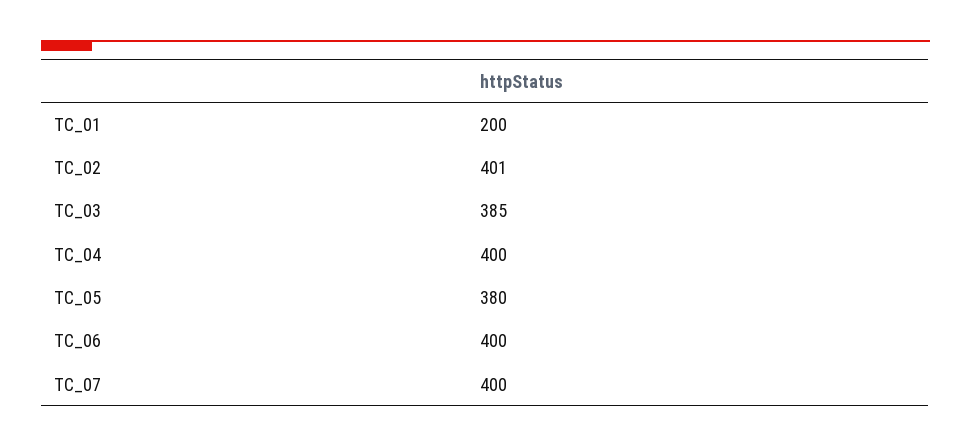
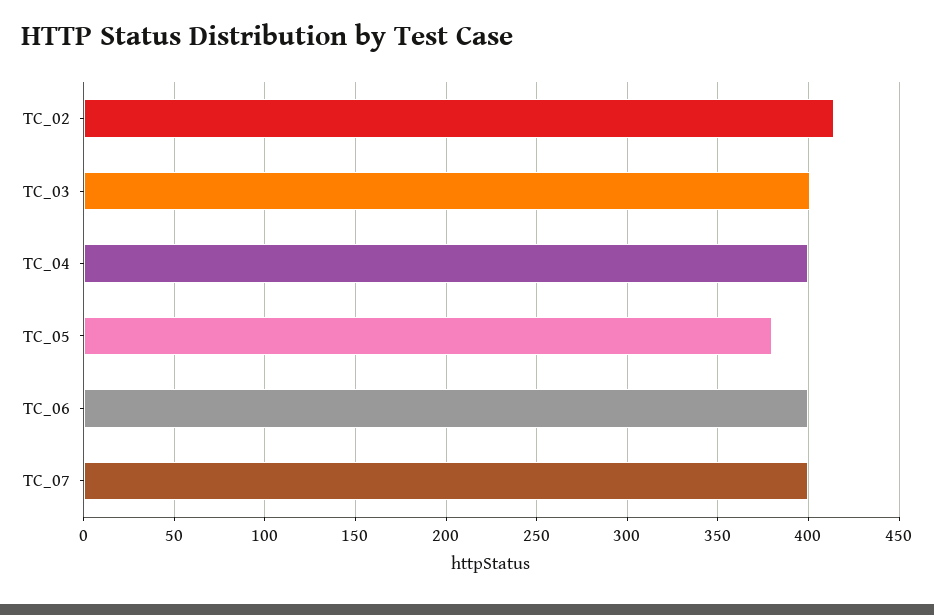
TC_01: 200 -> none
TC_02: 401 -> 415
TC_03: 385 -> 400

